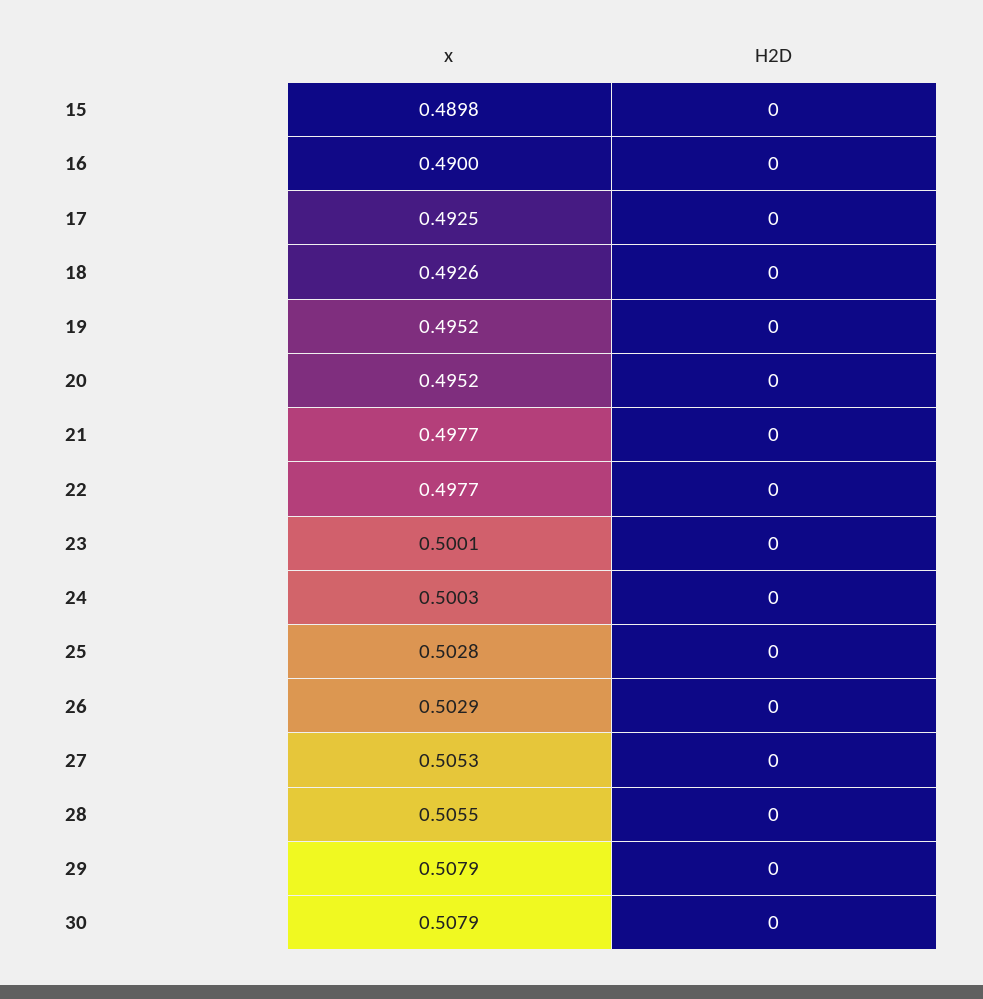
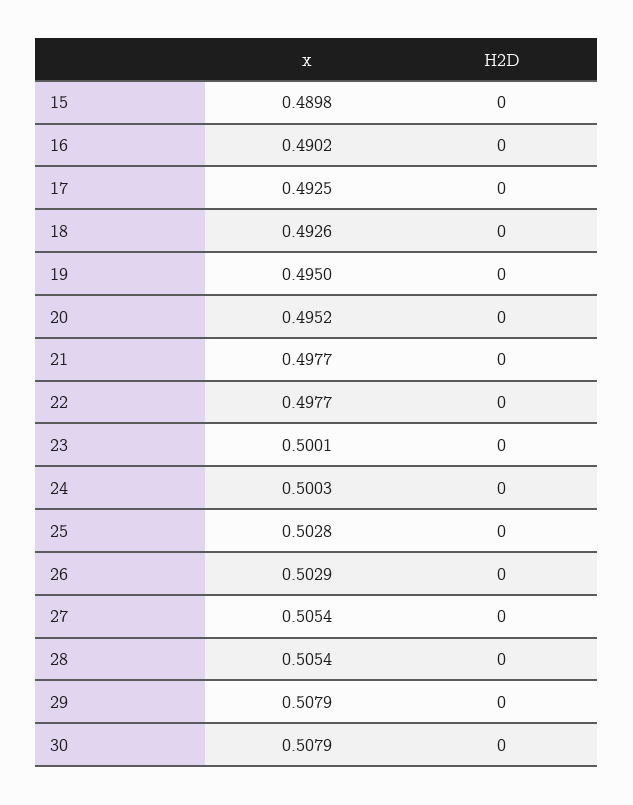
x, 16: 0.49 -> 0.4902
x, 19: 0.4952 -> 0.495
x, 27: 0.5053 -> 0.5054
x, 28: 0.5055 -> 0.5054

